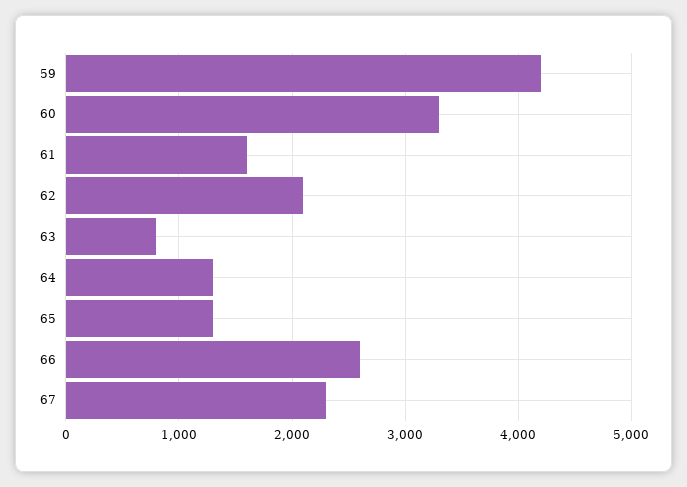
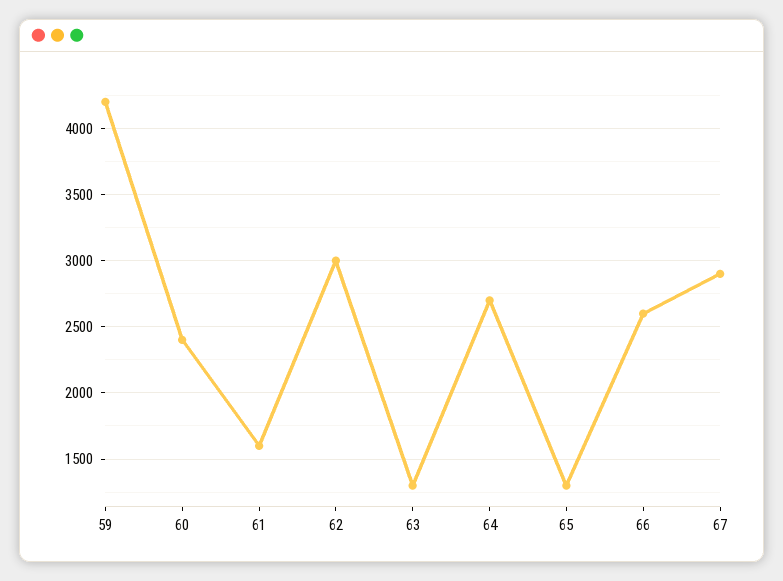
60: 3300 -> 2400
62: 2100 -> 3000
63: 800 -> 1300
64: 1300 -> 2700
67: 2300 -> 2900

